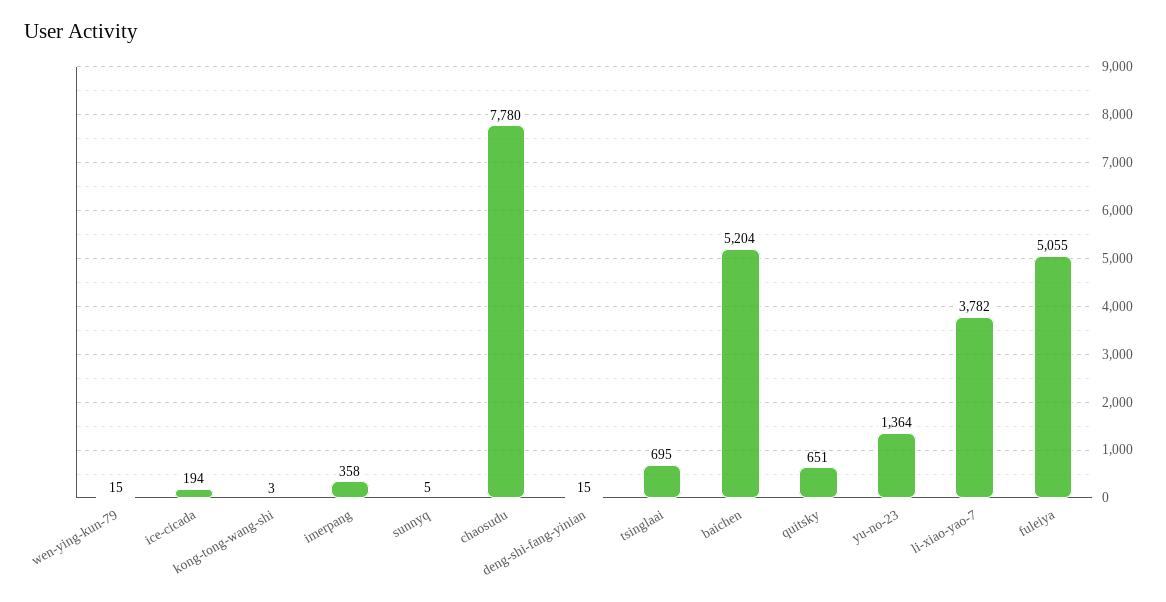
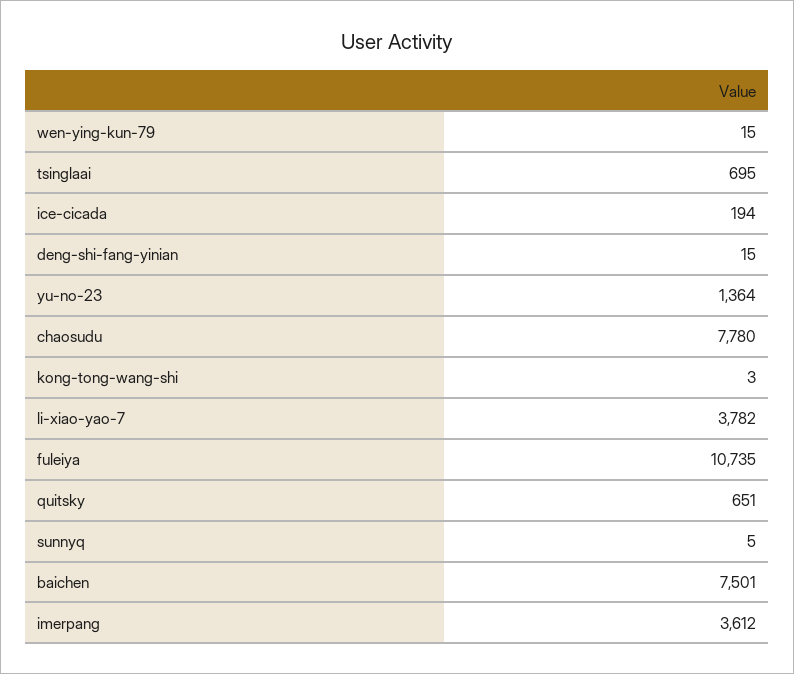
imerpang: 358 -> 3612
baichen: 5204 -> 7501
fuleiya: 5055 -> 10735

